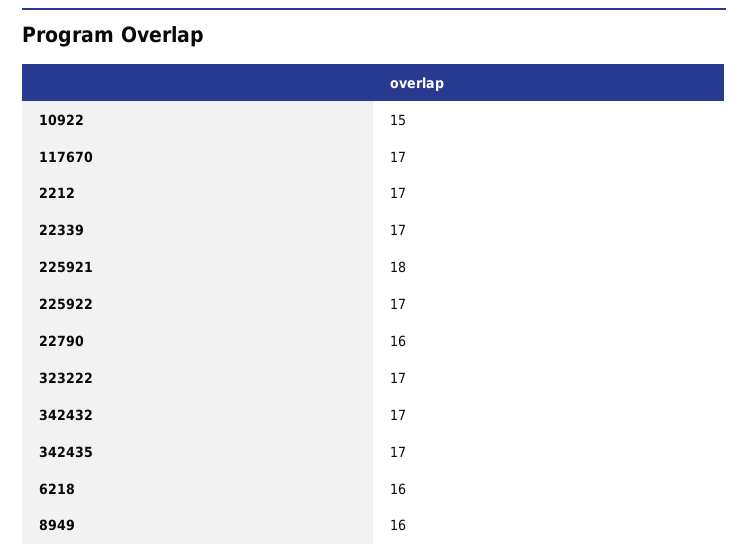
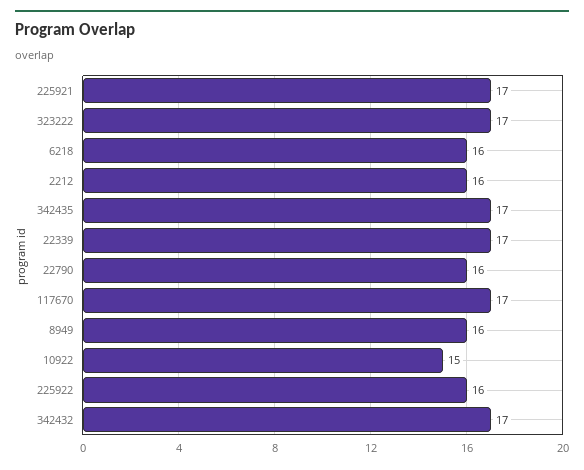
2212: 17 -> 16
225921: 18 -> 17
225922: 17 -> 16

